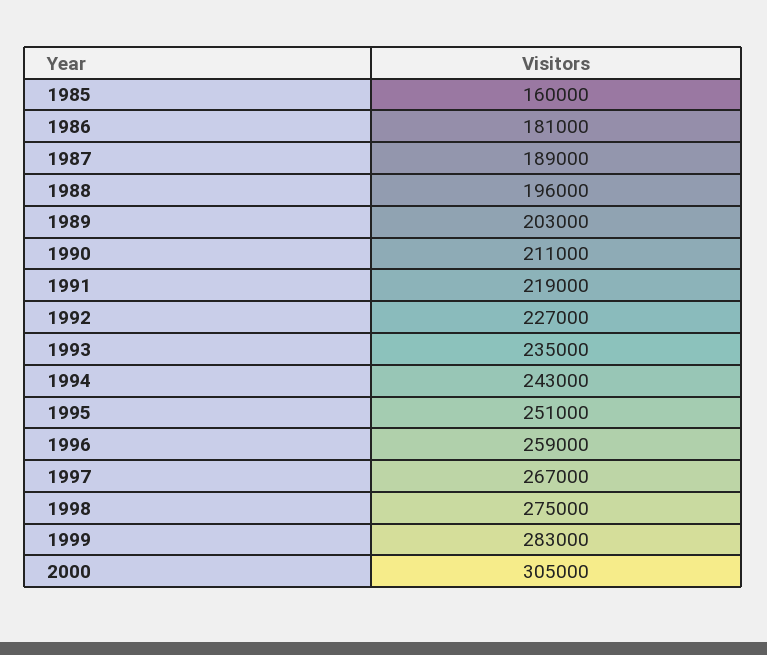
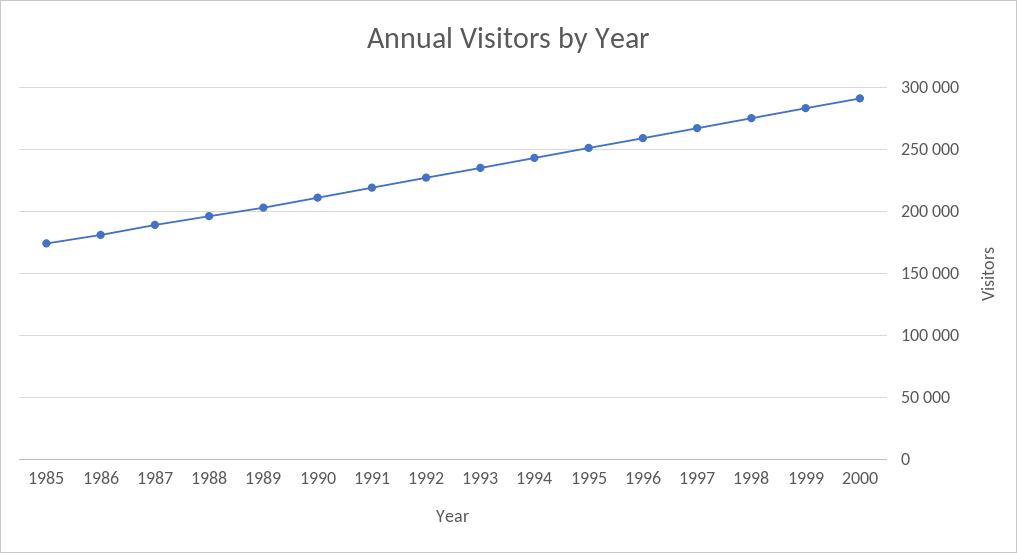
1985: 160000 -> 175000
2000: 305000 -> 290000

